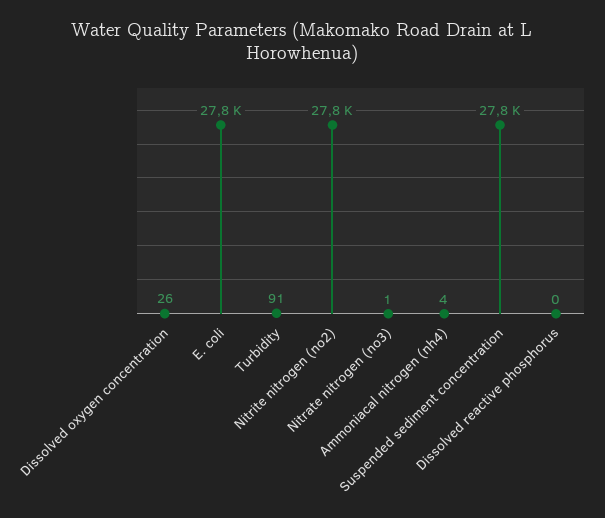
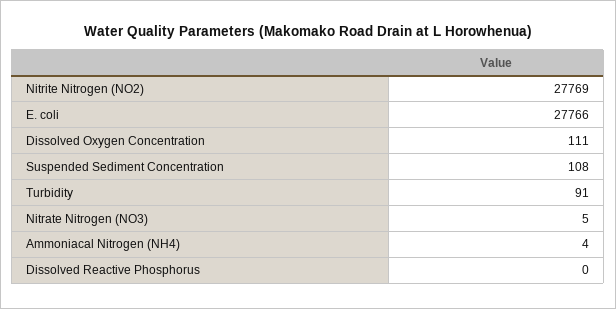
Dissolved oxygen concentration: 26 -> 111
Nitrate nitrogen (no3): 1 -> 5
Suspended sediment concentration: 27800 -> 108

